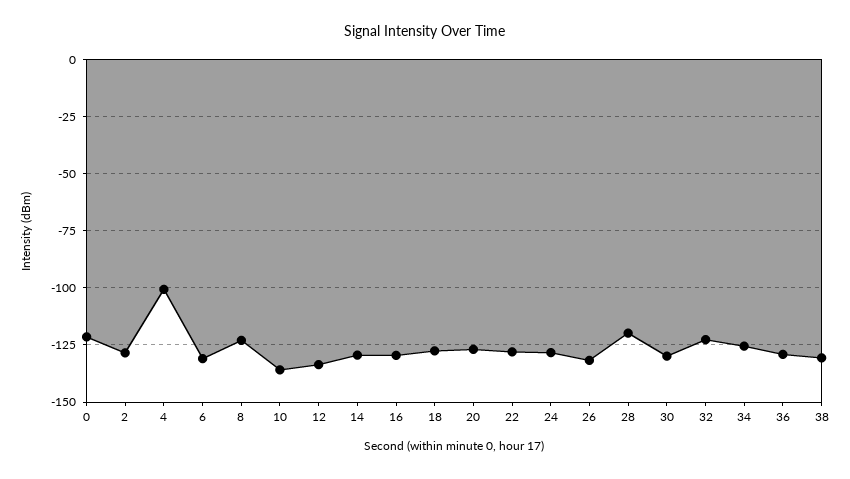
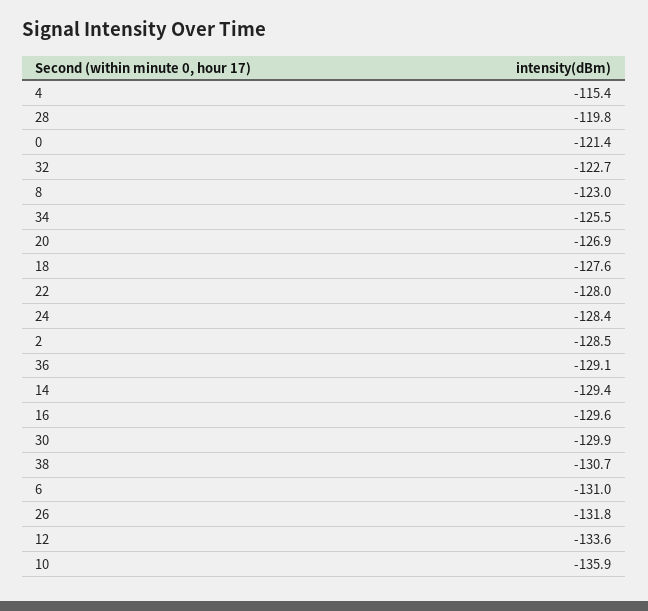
4: -100 -> -115.4

